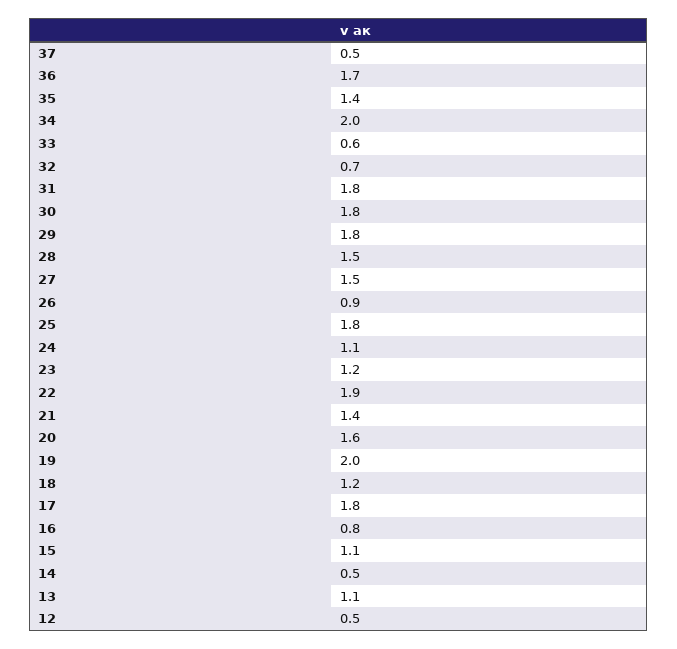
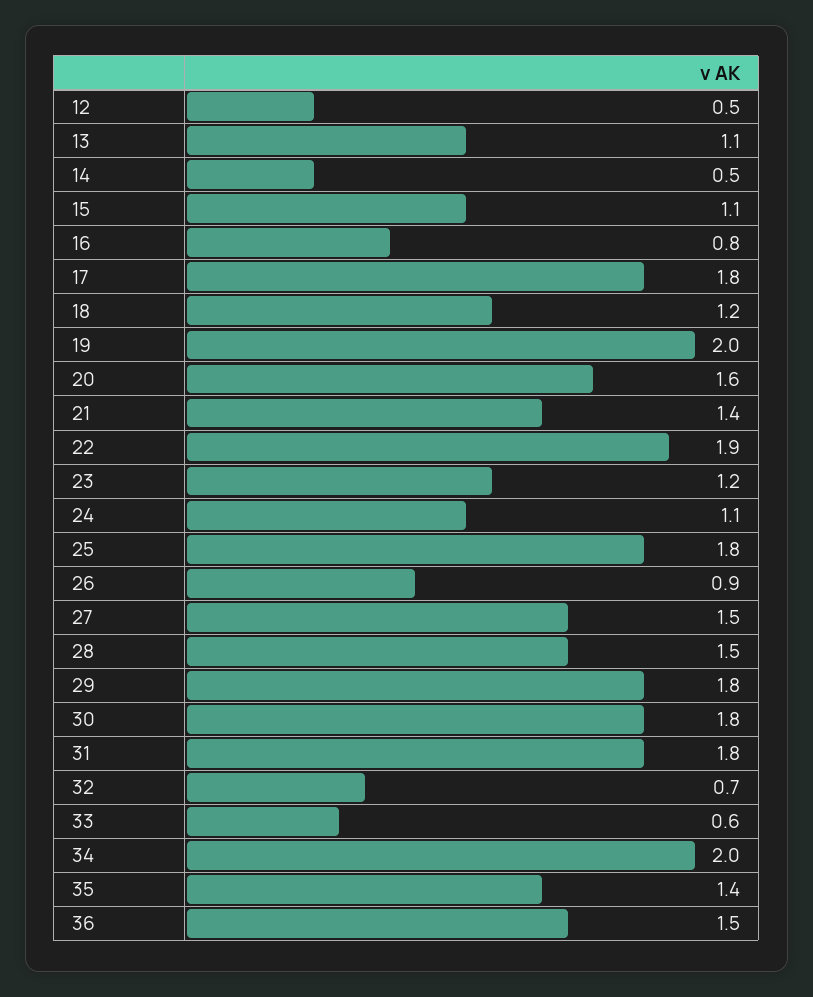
37: 0.5 -> none
36: 1.7 -> 1.5

